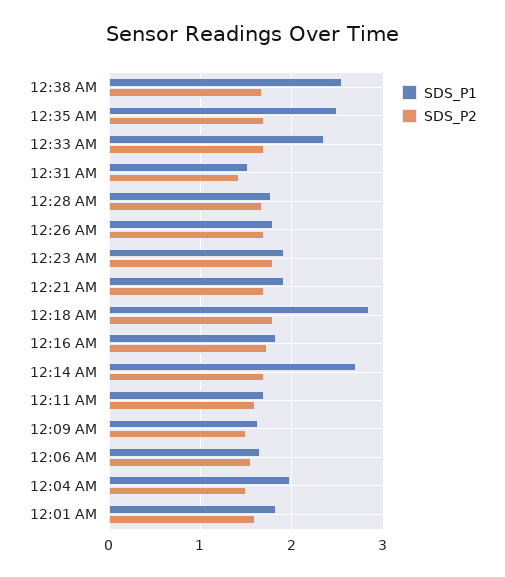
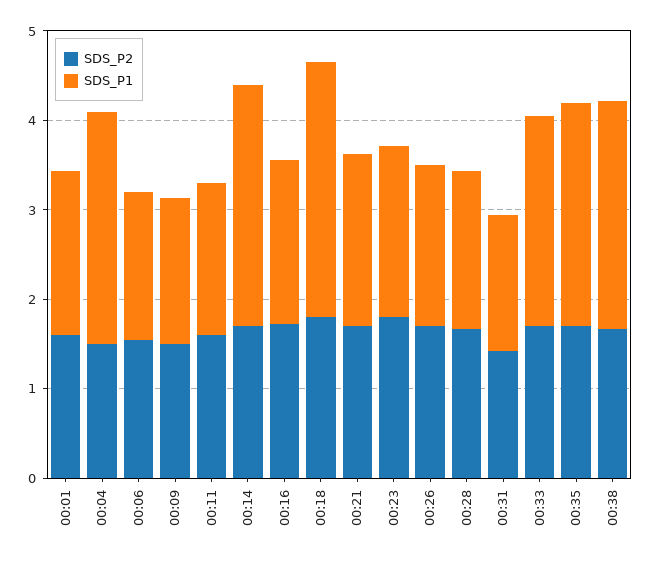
SDS_P1, 12:04 AM: 2 -> 2.6

